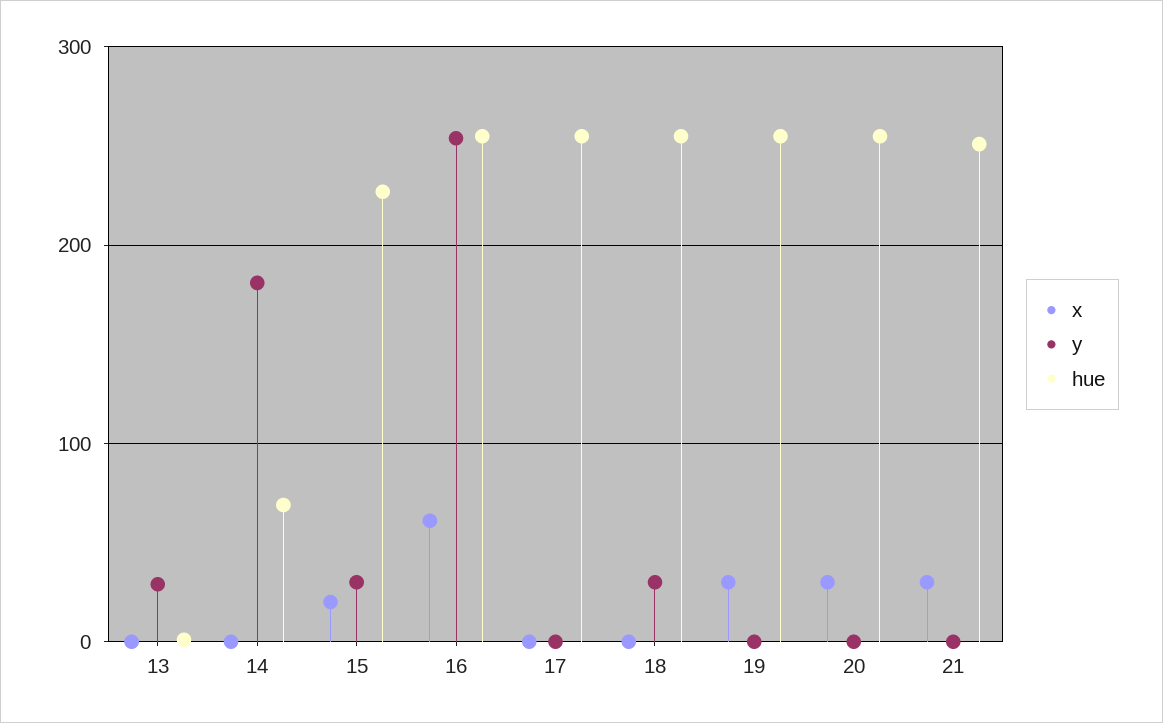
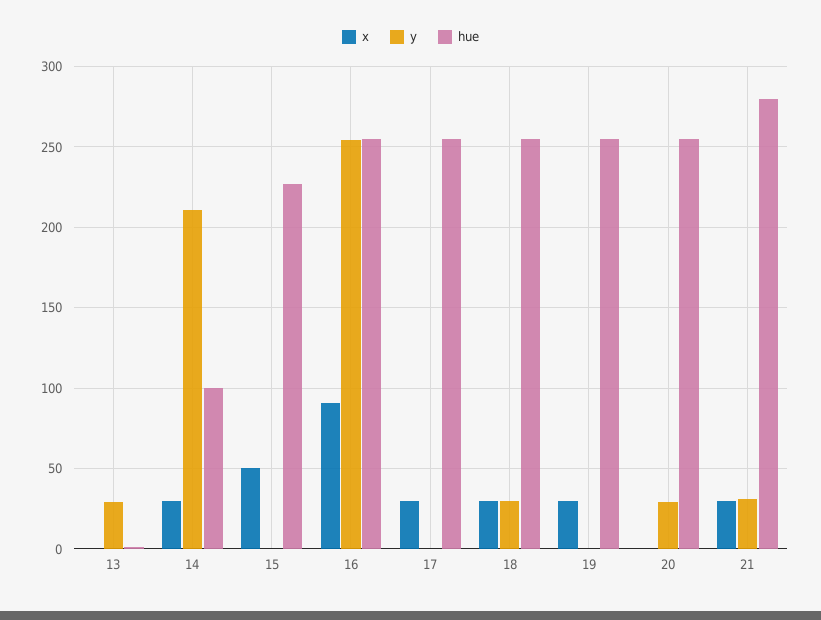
x, 14: 0 -> 30
y, 14: 180 -> 210
hue, 14: 70 -> 100
x, 15: 20 -> 50
y, 15: 30 -> 0
x, 16: 60 -> 90
x, 17: 0 -> 30
x, 18: 0 -> 30
x, 20: 30 -> 0
y, 20: 0 -> 30
y, 21: 0 -> 30
hue, 21: 250 -> 280

